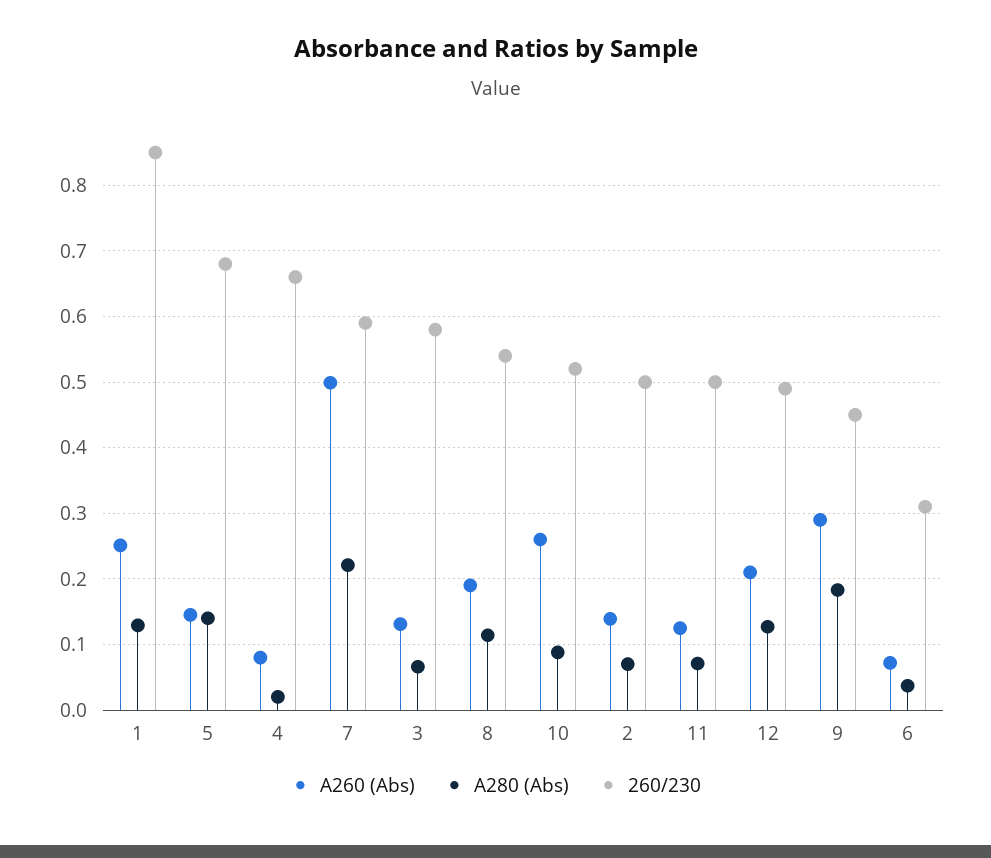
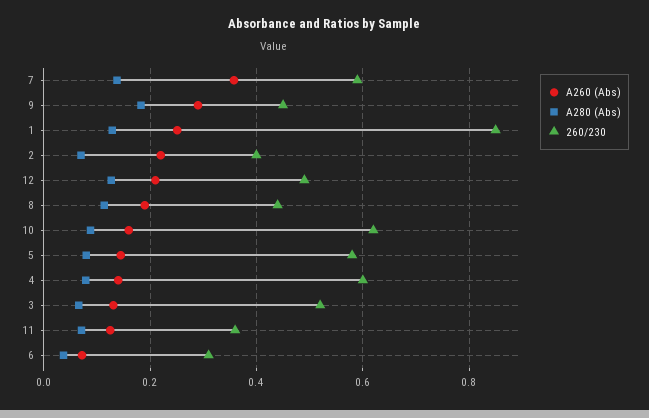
A280 (Abs), 5: 0.14 -> 0.08
260/230, 5: 0.68 -> 0.58
A260 (Abs), 4: 0.08 -> 0.14
A280 (Abs), 4: 0.02 -> 0.08
260/230, 4: 0.66 -> 0.6
A260 (Abs), 7: 0.5 -> 0.36
A280 (Abs), 7: 0.22 -> 0.14
260/230, 3: 0.58 -> 0.52
260/230, 8: 0.54 -> 0.44
A260 (Abs), 10: 0.26 -> 0.16
260/230, 10: 0.52 -> 0.62
A260 (Abs), 2: 0.14 -> 0.22
260/230, 2: 0.5 -> 0.4
260/230, 11: 0.5 -> 0.36

